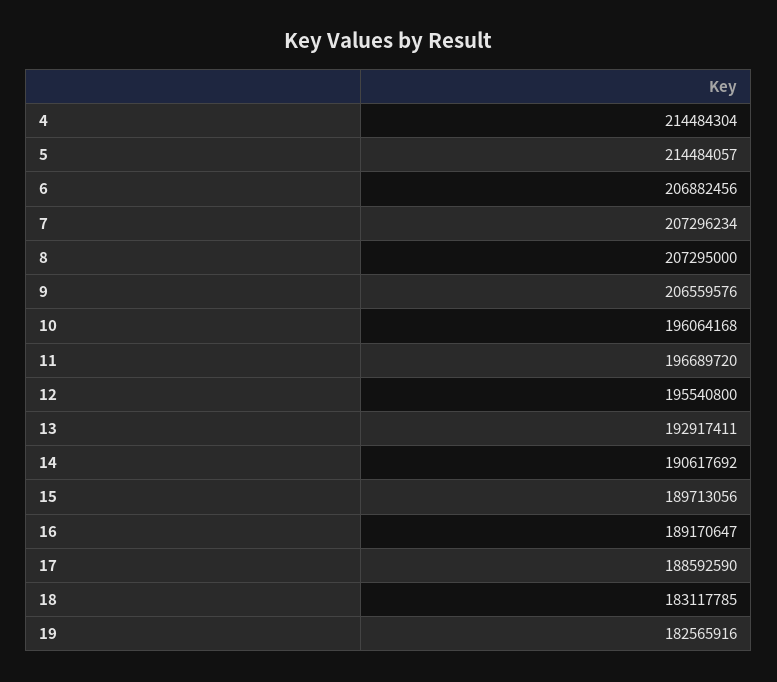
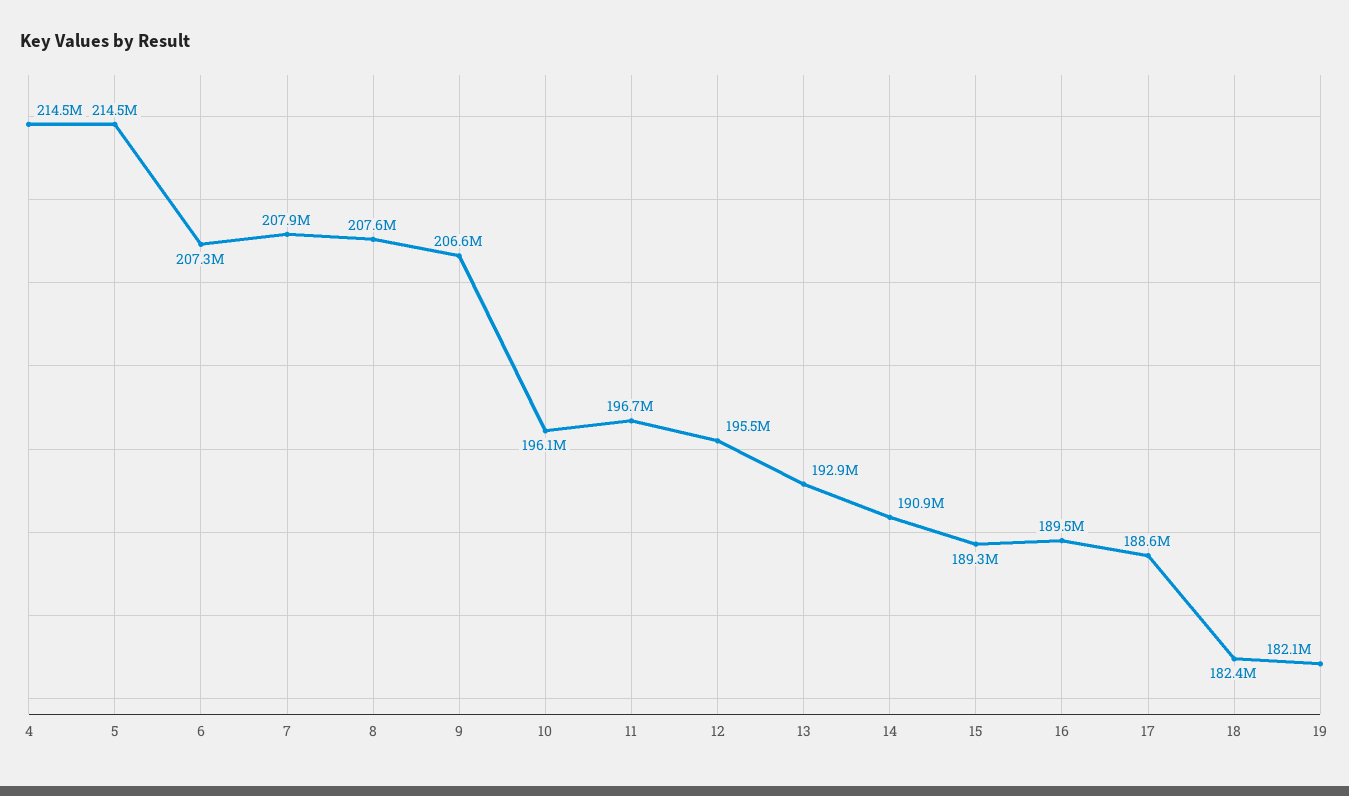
6: 206882456 -> 207300000
7: 207296234 -> 207900000
8: 207295000 -> 207600000
14: 190617692 -> 190900000
15: 189713056 -> 189300000
16: 189170647 -> 189500000
18: 183117785 -> 182400000
19: 182565916 -> 182100000

